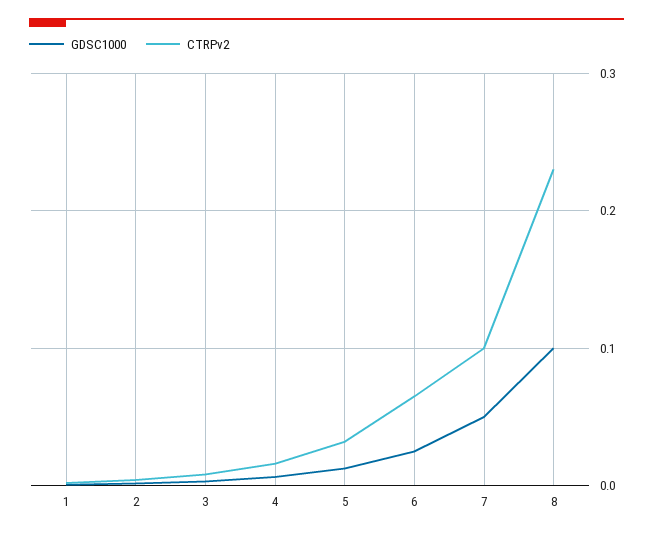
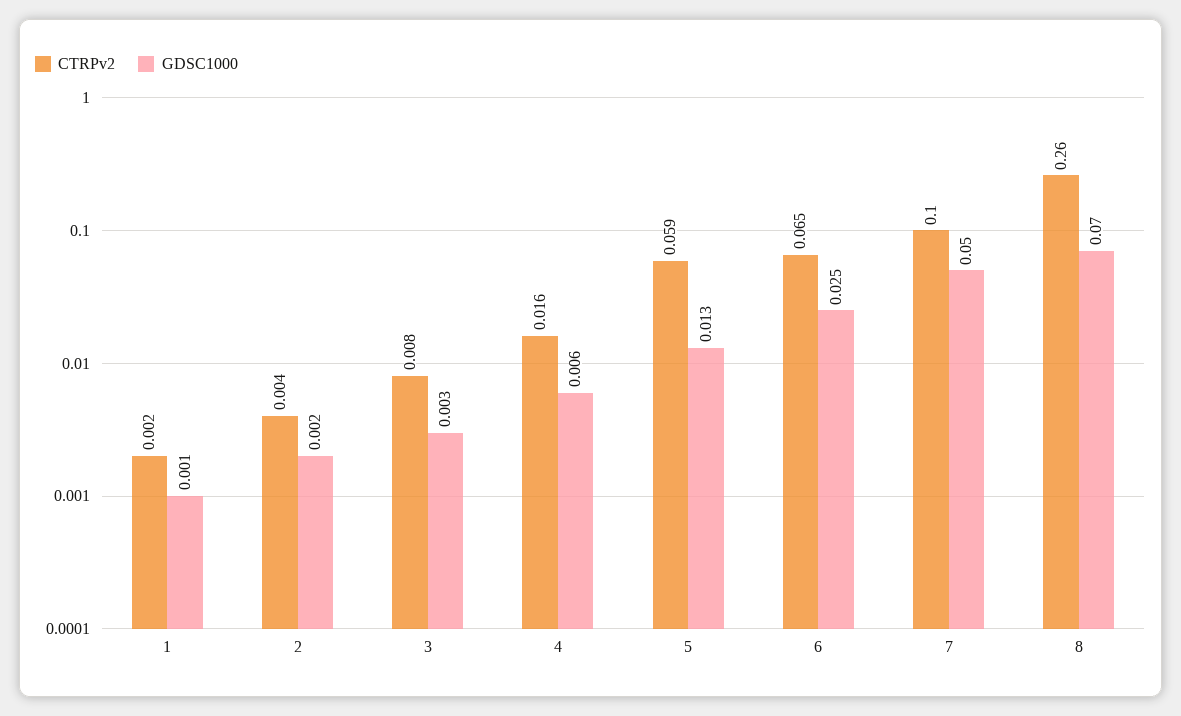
CTRPv2, 5: 0.03 -> 0.059
GDSC1000, 8: 0.1 -> 0.07
CTRPv2, 8: 0.23 -> 0.26

